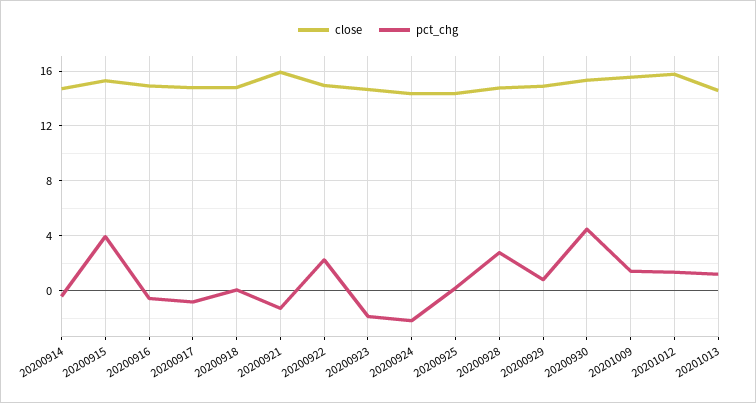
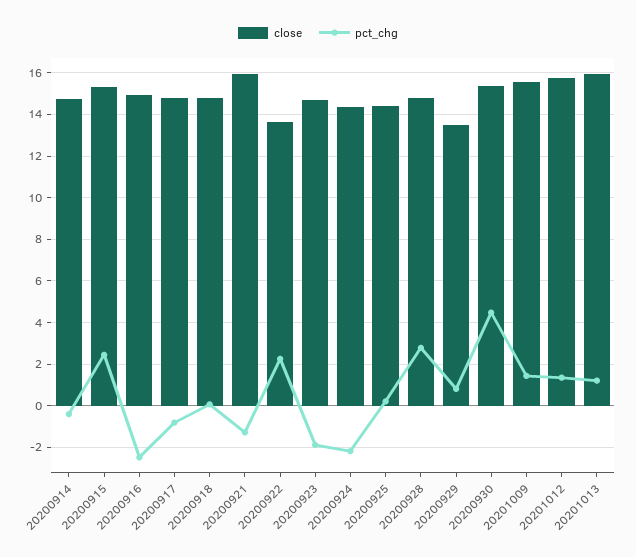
pct_chg, 20200915: 4 -> 2.5
pct_chg, 20200916: -0.5 -> -2.5
close, 20200922: 15 -> 13.5
close, 20200929: 15 -> 13.5
close, 20201013: 14.5 -> 16

